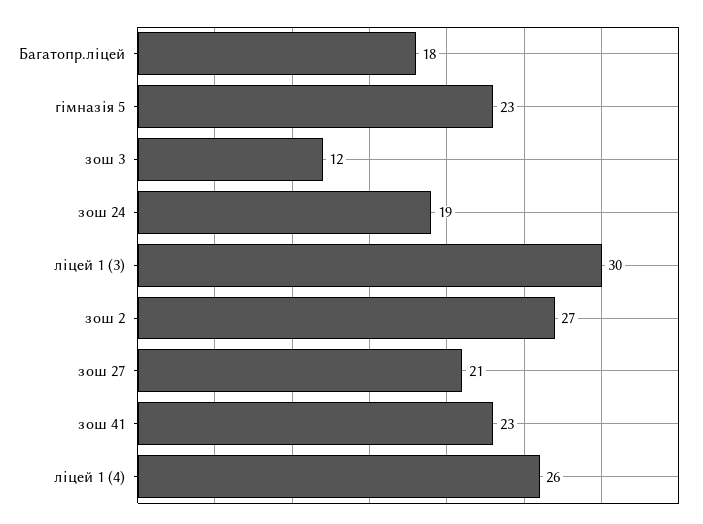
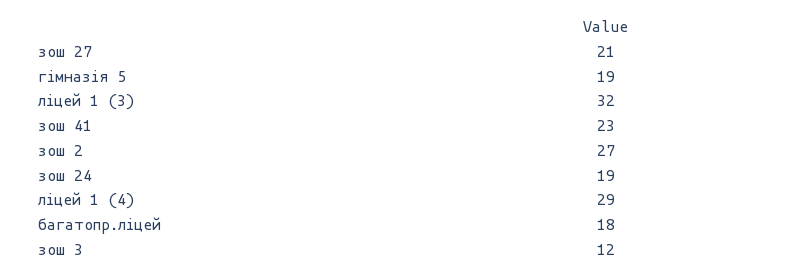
гімназія 5: 23 -> 19
ліцей 1 (3): 30 -> 32
ліцей 1 (4): 26 -> 29

